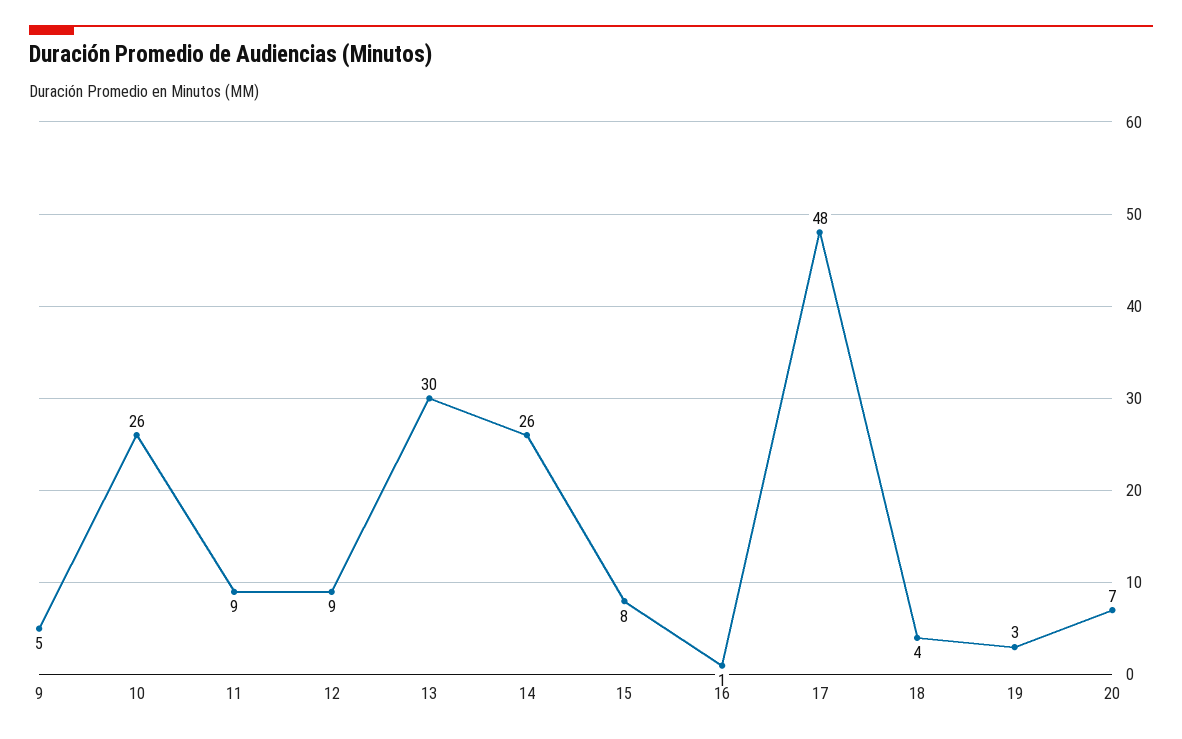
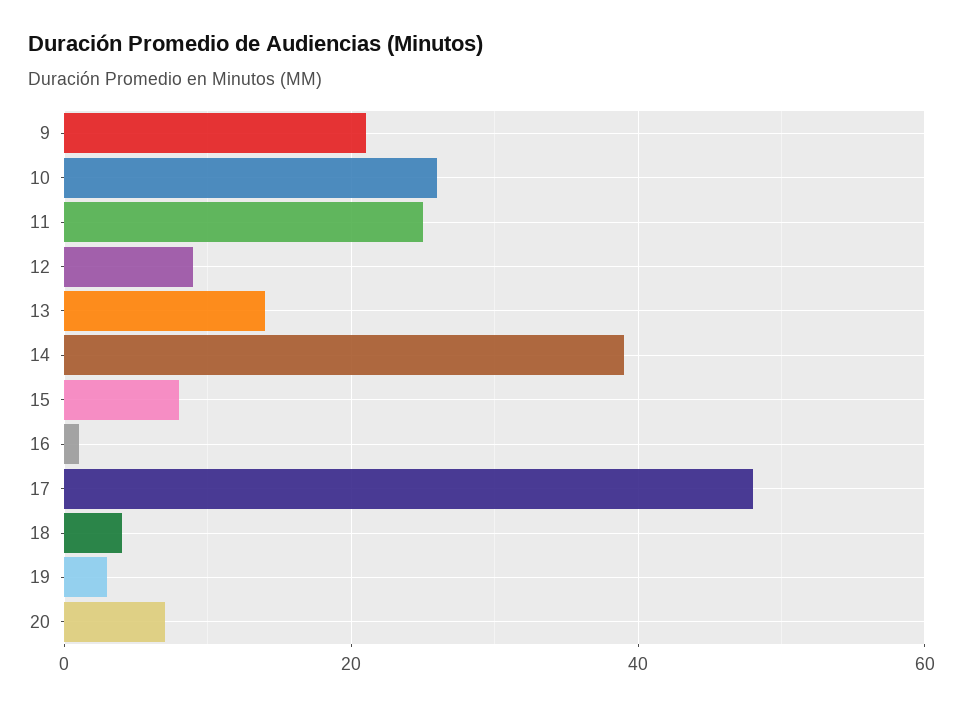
9: 5 -> 20
11: 9 -> 25
13: 30 -> 15
14: 26 -> 40

